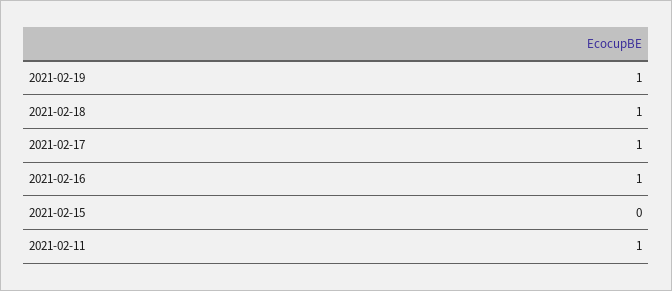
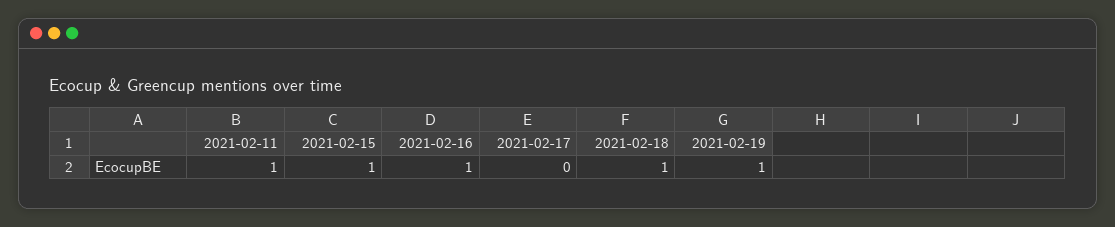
2021-02-17: 1 -> 0
2021-02-15: 0 -> 1

